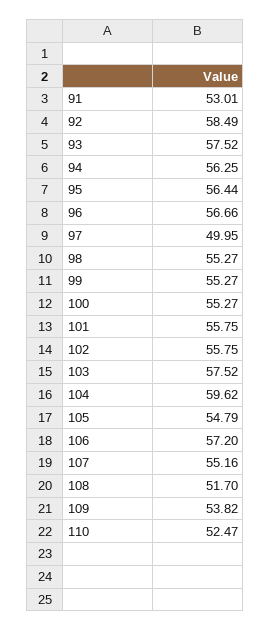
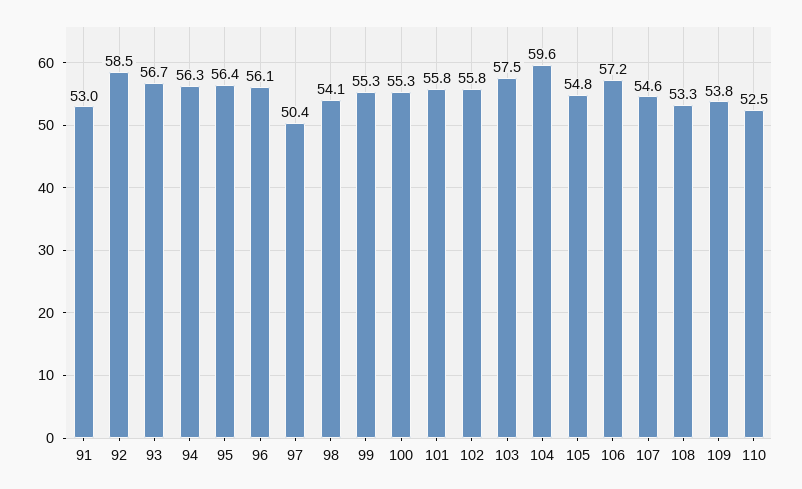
93: 57.52 -> 56.7
96: 56.66 -> 56.1
97: 49.95 -> 50.4
98: 55.27 -> 54.1
107: 55.16 -> 54.6
108: 51.7 -> 53.3

